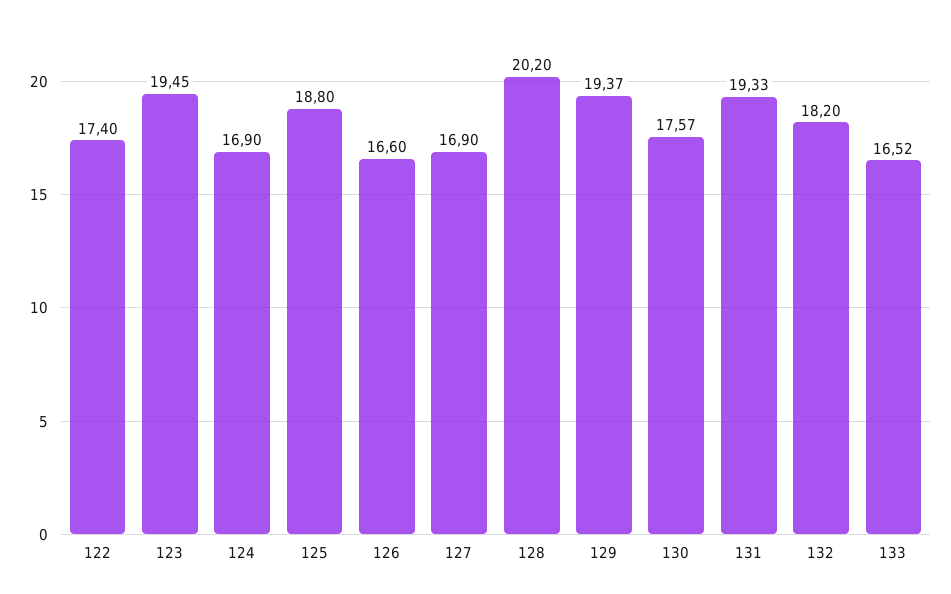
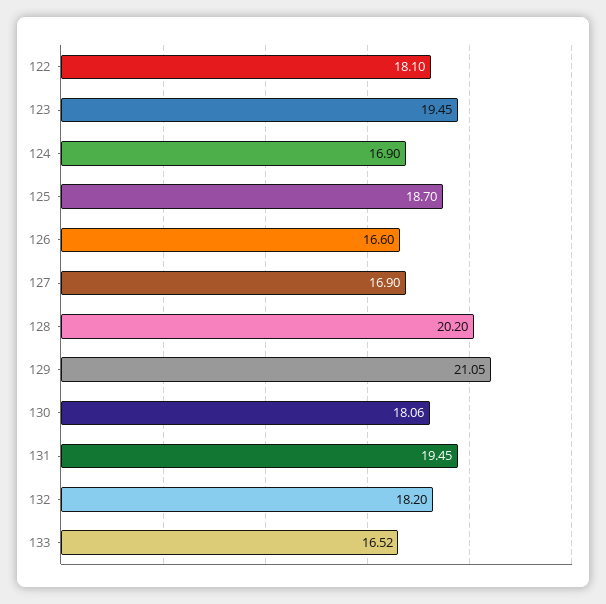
122: 17.4 -> 18.1
125: 18.8 -> 18.7
129: 19.37 -> 21.05
130: 17.57 -> 18.06
131: 19.33 -> 19.45

